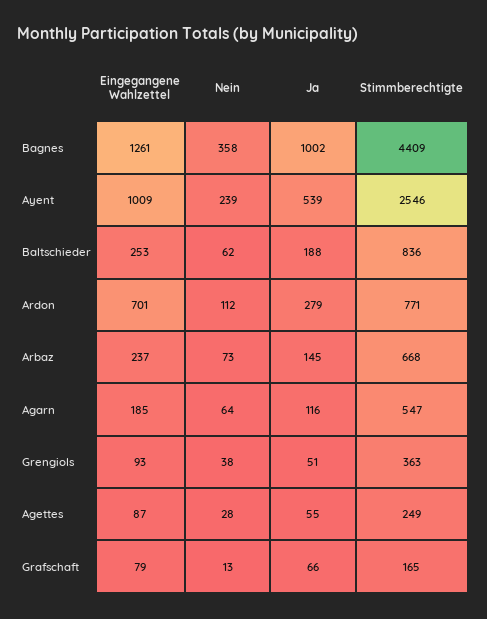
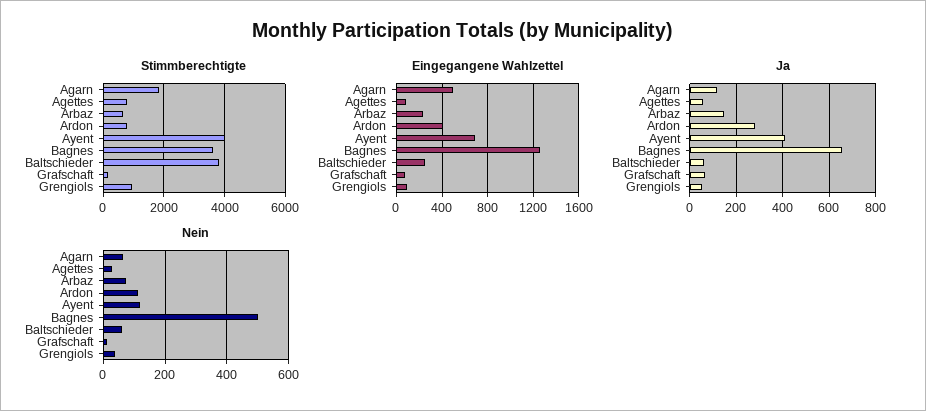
Nein, Bagnes: 358 -> 500
Ja, Bagnes: 1002 -> 650
Stimmberechtigte, Bagnes: 4409 -> 3600
Eingegangene Wahlzettel, Ayent: 1009 -> 700
Nein, Ayent: 239 -> 120
Ja, Ayent: 539 -> 400
Stimmberechtigte, Ayent: 2546 -> 4000
Ja, Baltschieder: 188 -> 50
Stimmberechtigte, Baltschieder: 836 -> 3800
Eingegangene Wahlzettel, Ardon: 701 -> 400
Eingegangene Wahlzettel, Agarn: 185 -> 500
Stimmberechtigte, Agarn: 547 -> 1800
Stimmberechtigte, Grengiols: 363 -> 1000
Stimmberechtigte, Agettes: 249 -> 800

